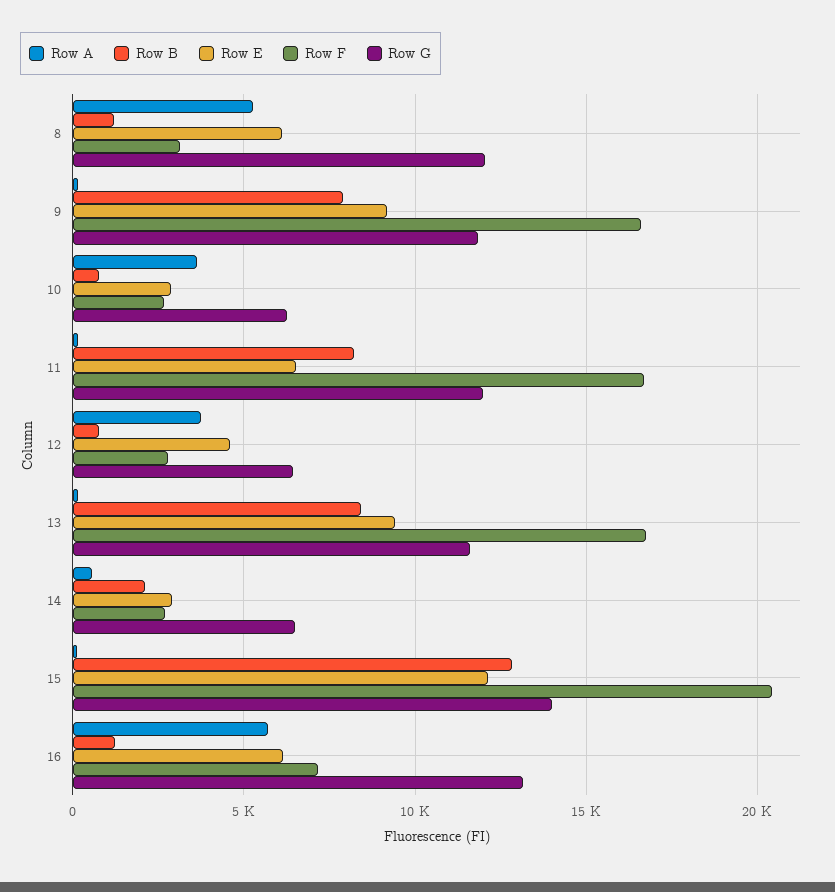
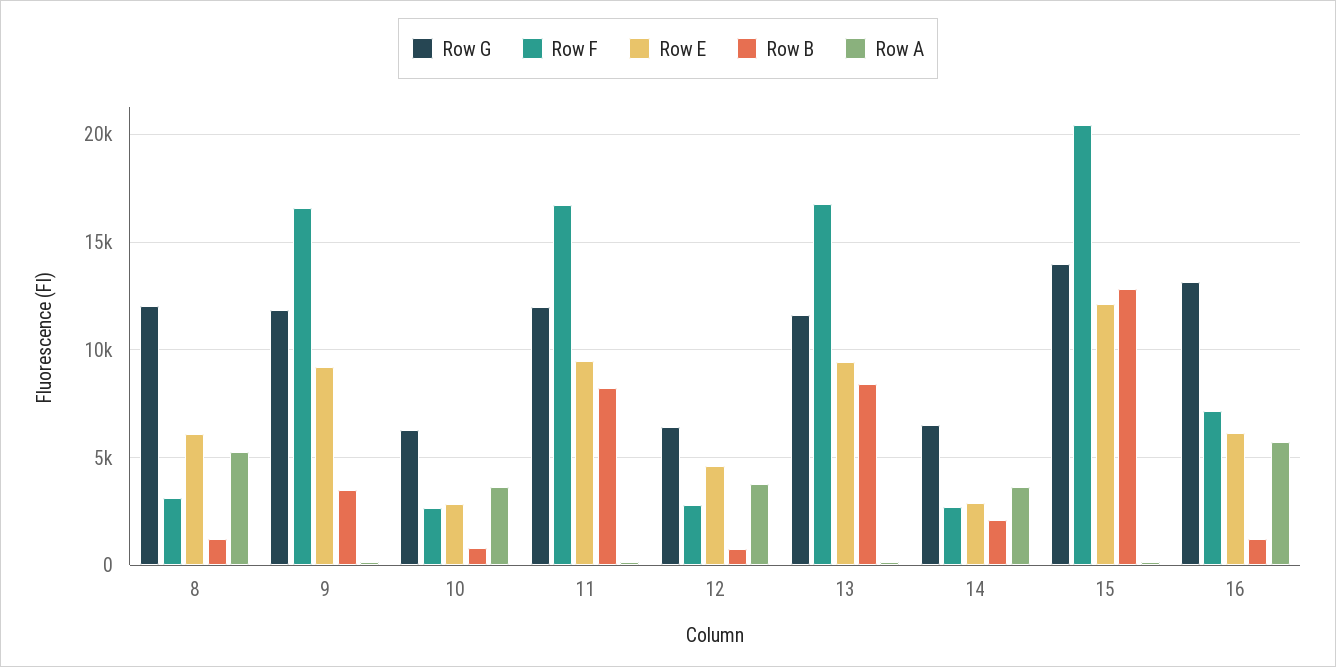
Row B, 9: 8000 -> 3500
Row E, 11: 6500 -> 9500
Row A, 14: 500 -> 3500

